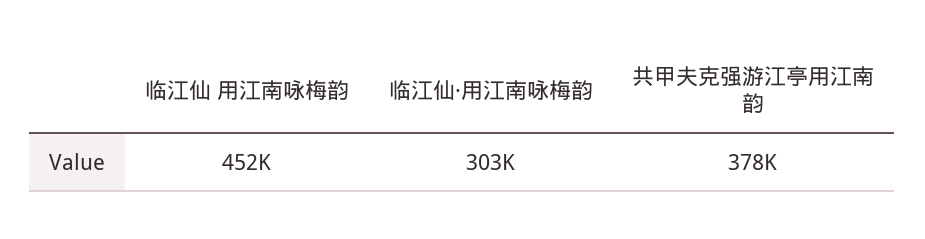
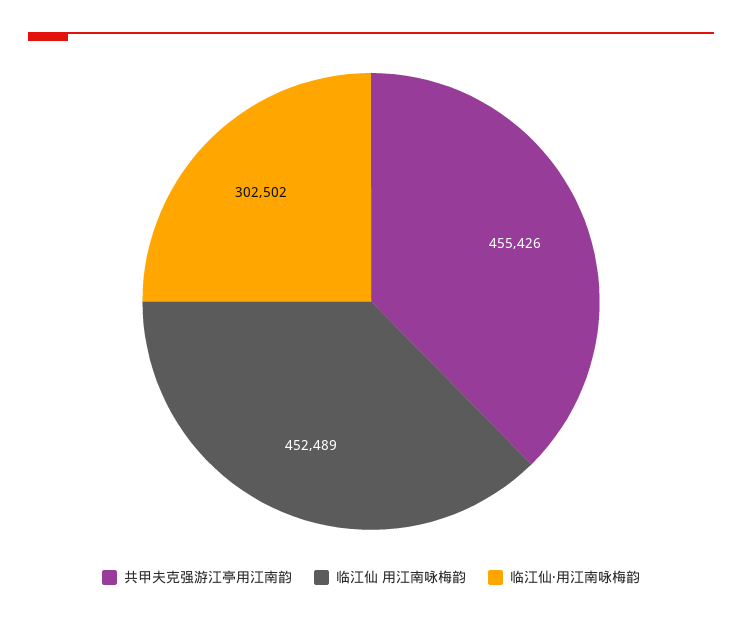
共甲夫克强游江亭用江南韵: 378000 -> 455426

